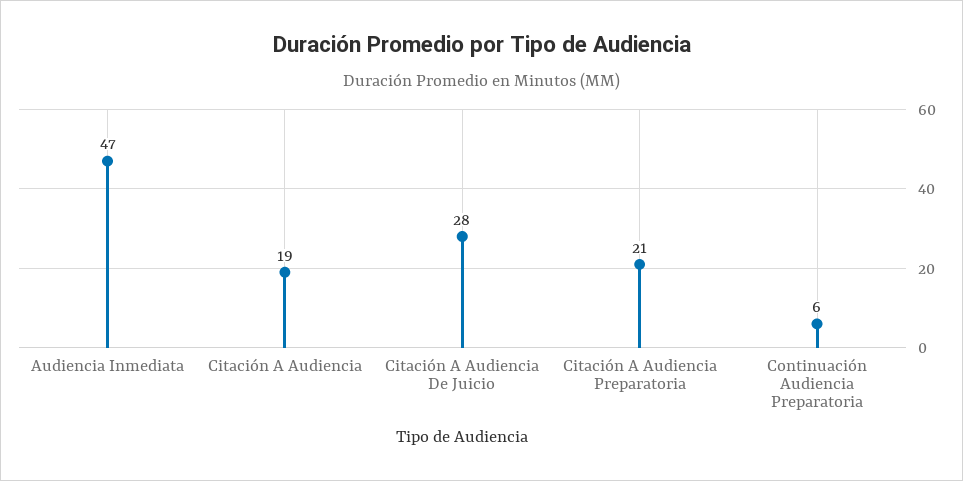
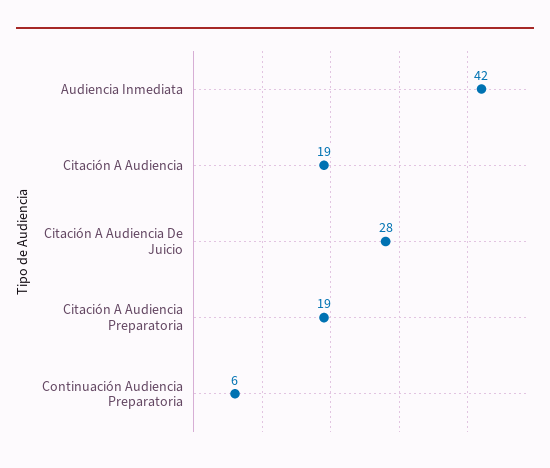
Audiencia Inmediata: 47 -> 42
Citación A Audiencia Preparatoria: 21 -> 19

